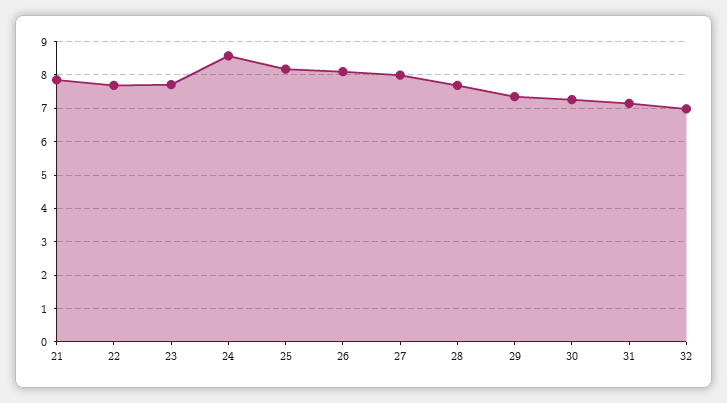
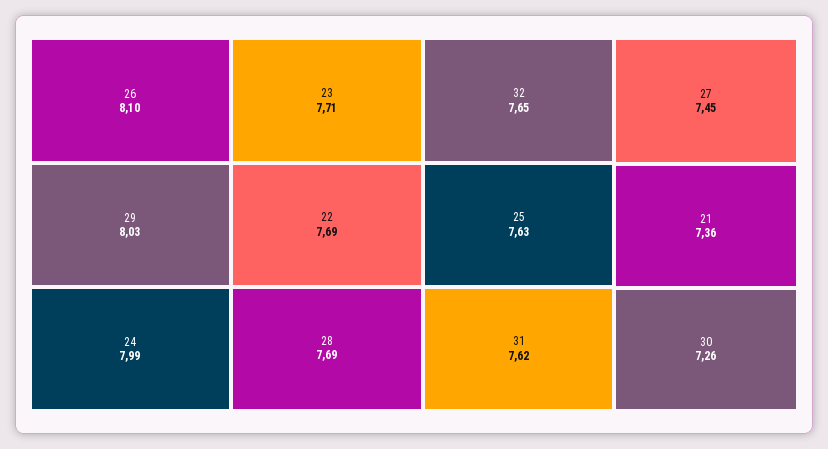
21: 7.8 -> 7.36
24: 8.6 -> 7.99
25: 8.2 -> 7.63
27: 8 -> 7.45
29: 7.4 -> 8.03
31: 7.2 -> 7.62
32: 7 -> 7.65

